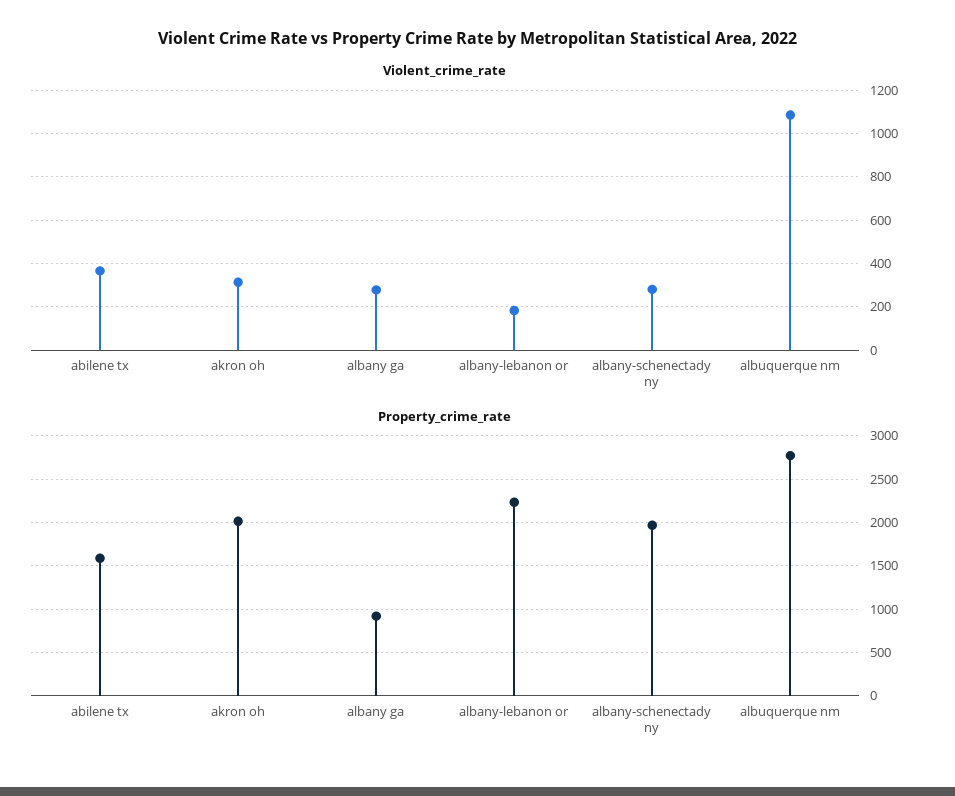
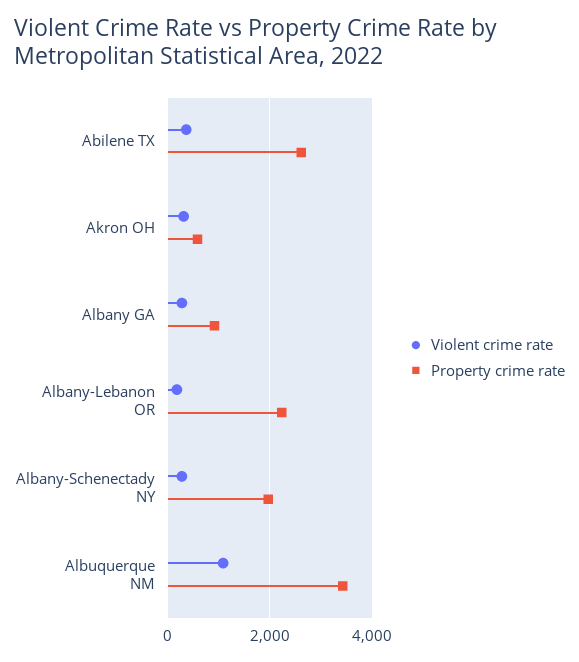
Property_crime_rate, abilene tx: 1600 -> 2600
Property_crime_rate, akron oh: 2000 -> 600
Property_crime_rate, albuquerque nm: 2800 -> 3400

